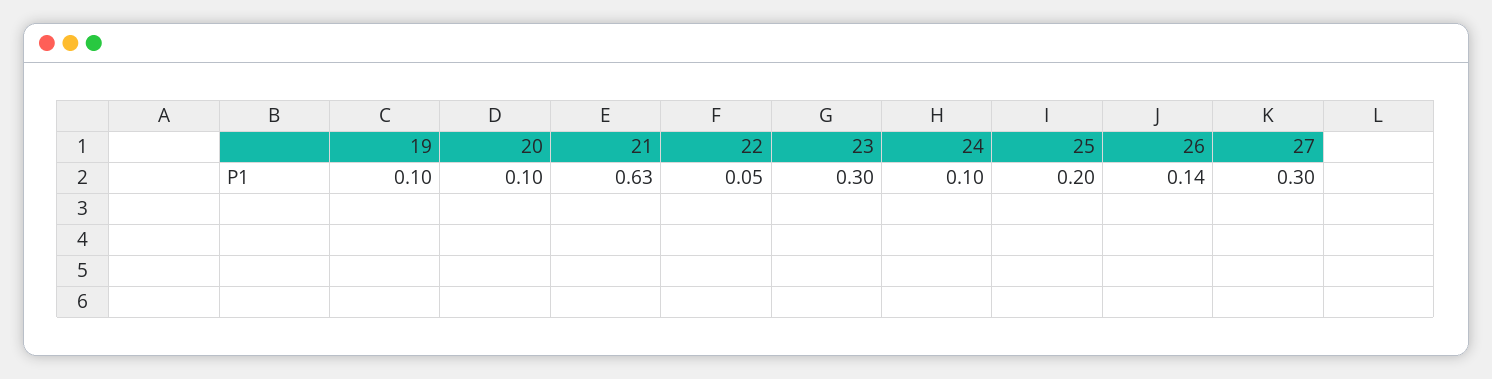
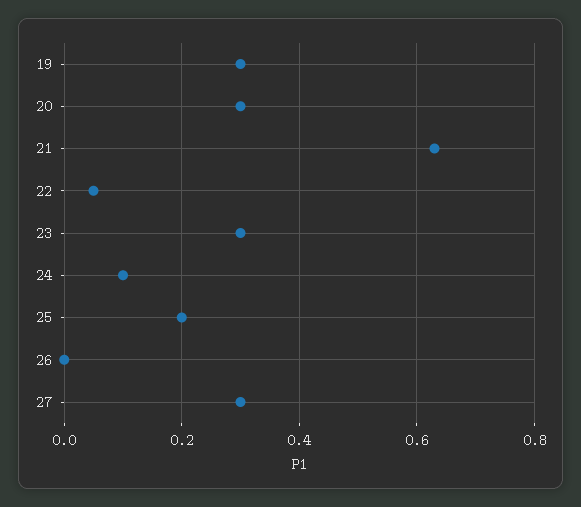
19: 0.1 -> 0.3
20: 0.1 -> 0.3
26: 0.14 -> 0

